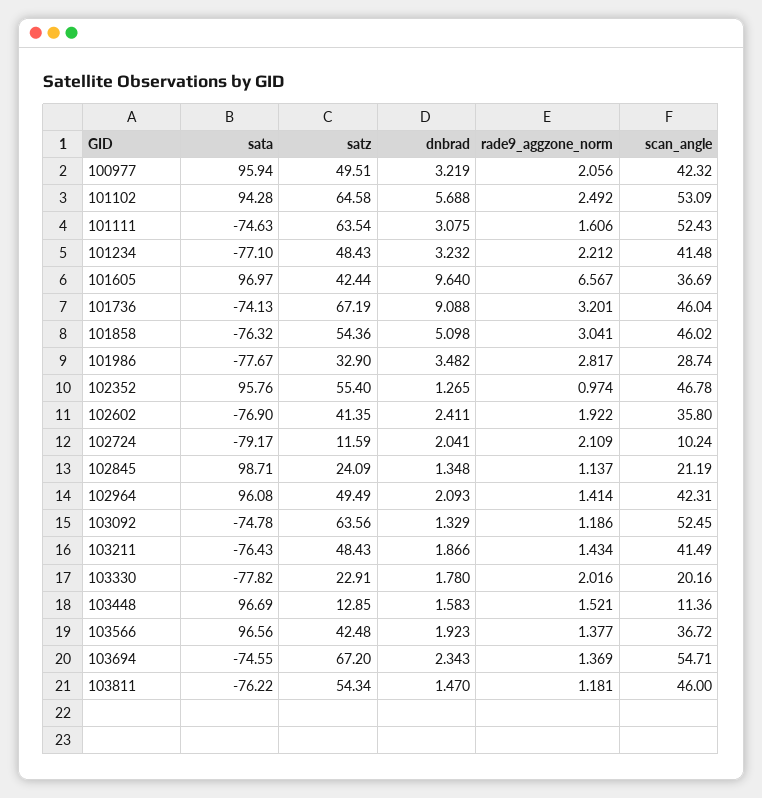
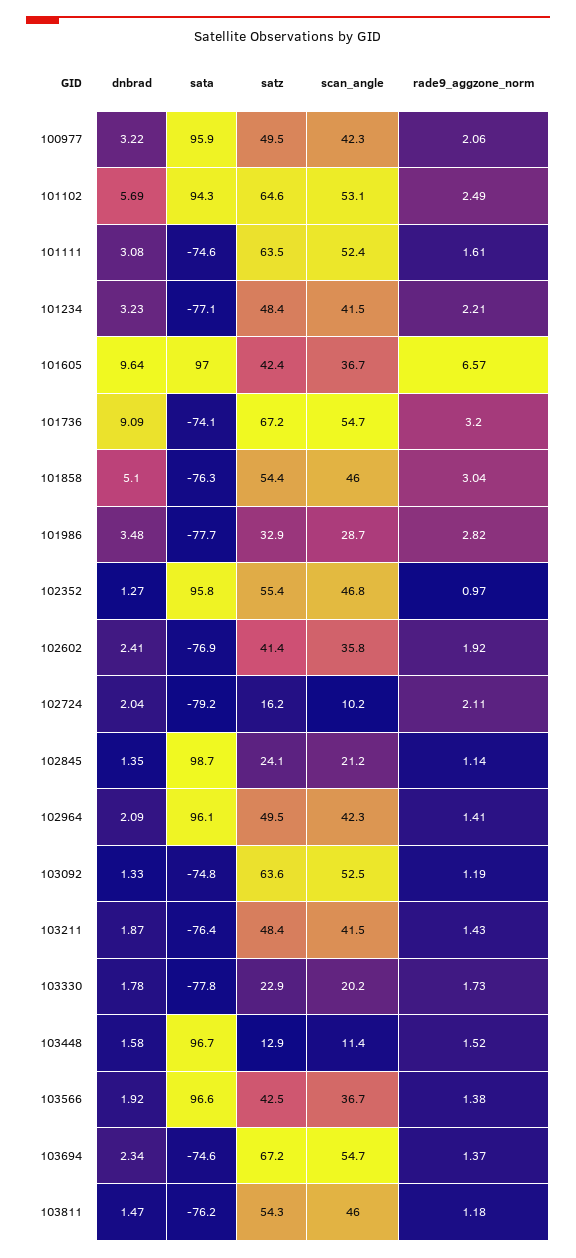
scan_angle, 101736: 46.04 -> 54.7
satz, 102724: 11.59 -> 16.2
rade9_aggzone_norm, 103330: 2.016 -> 1.73

